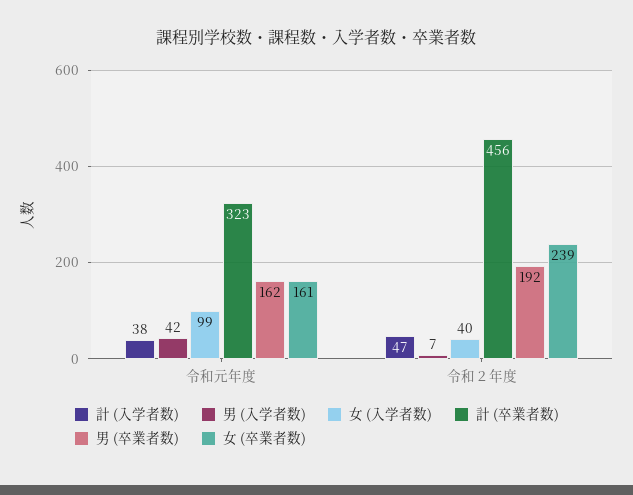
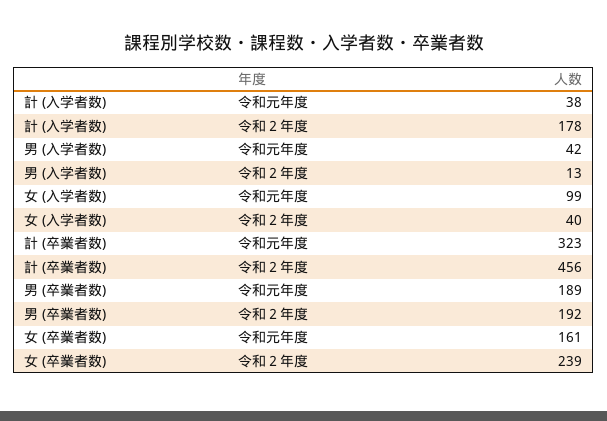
男 (卒業者数), 令和元年度: 162 -> 189
計 (入学者数), 令和２年度: 47 -> 178
男 (入学者数), 令和２年度: 7 -> 13

